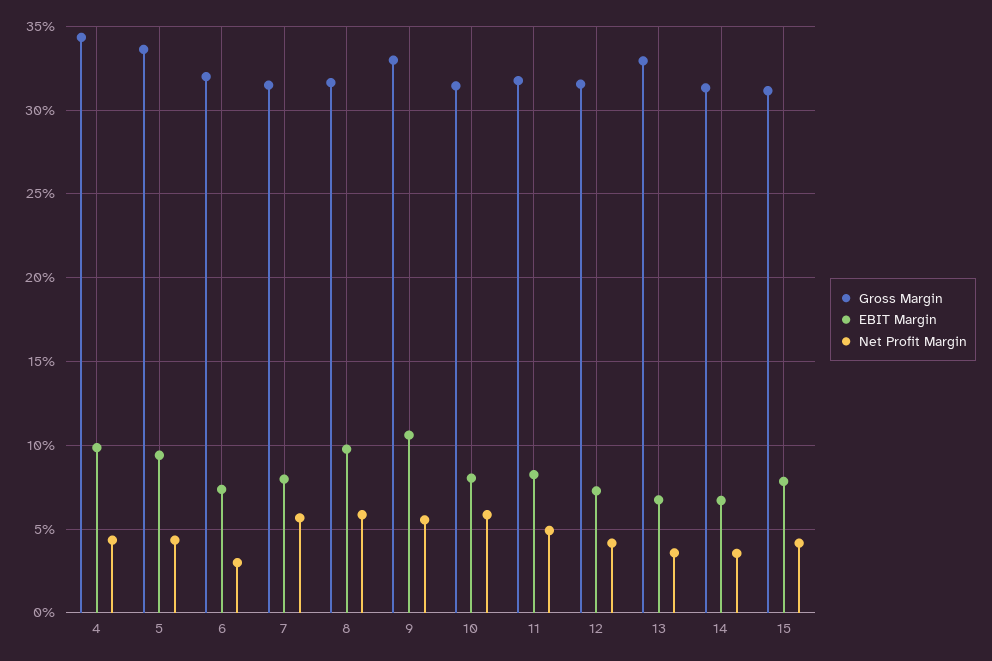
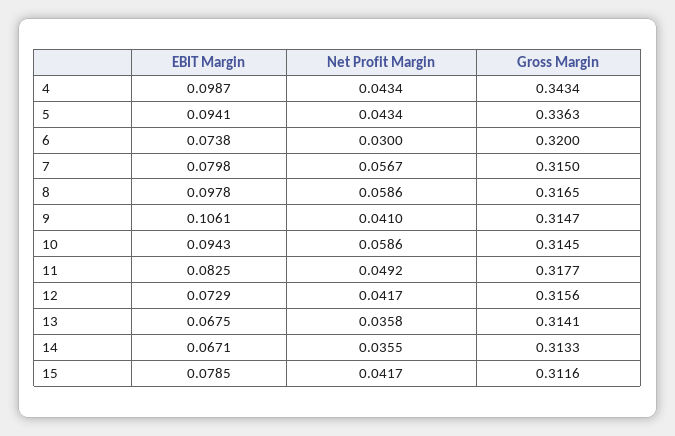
Gross Margin, 9: 0.33 -> 0.3147
Net Profit Margin, 9: 0.055 -> 0.041
EBIT Margin, 10: 0.08 -> 0.0943
Gross Margin, 13: 0.33 -> 0.3141

